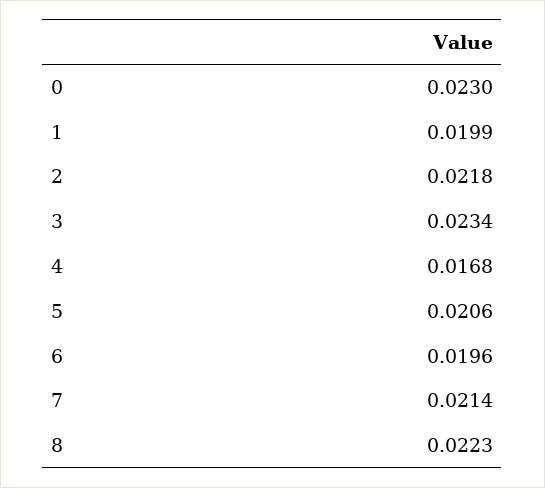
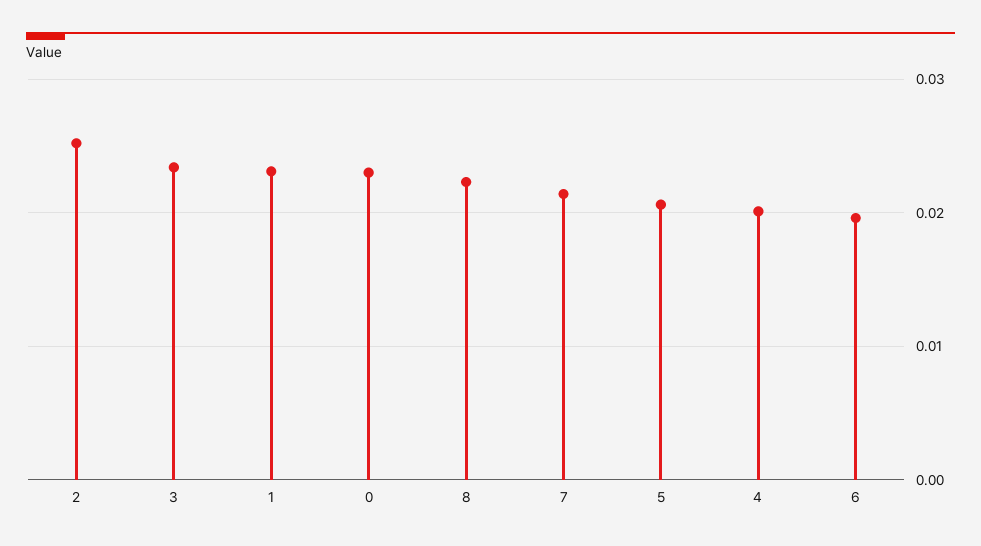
1: 0.0199 -> 0.023
2: 0.0218 -> 0.025
4: 0.0168 -> 0.02

